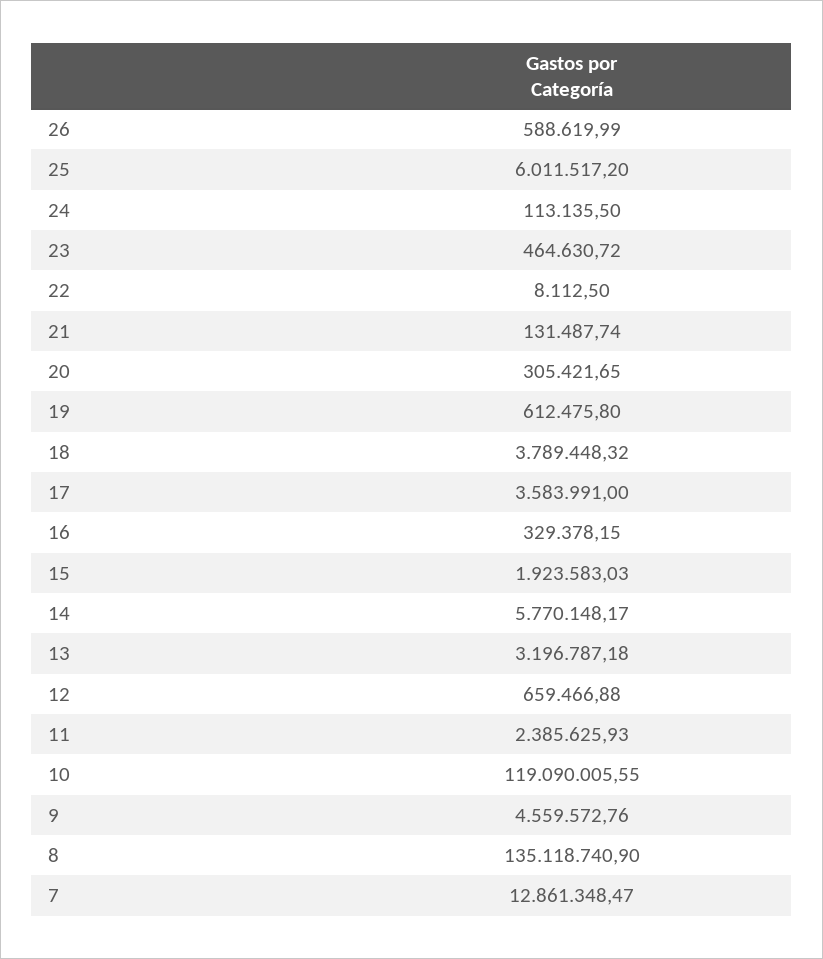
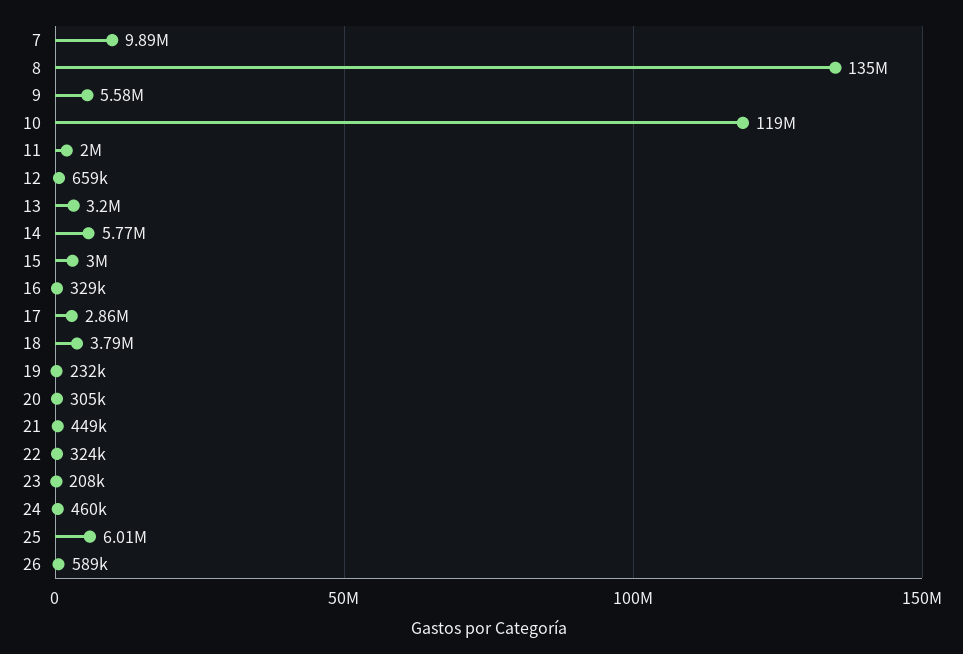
24: 113135.5 -> 460000
23: 464630.72 -> 208000
22: 8112.5 -> 324000
21: 131487.74 -> 449000
19: 612475.8 -> 232000
17: 3583991 -> 2860000
15: 1923583.03 -> 3000000
11: 2385625.93 -> 2000000
9: 4559572.76 -> 5580000
7: 12861348.47 -> 9890000

